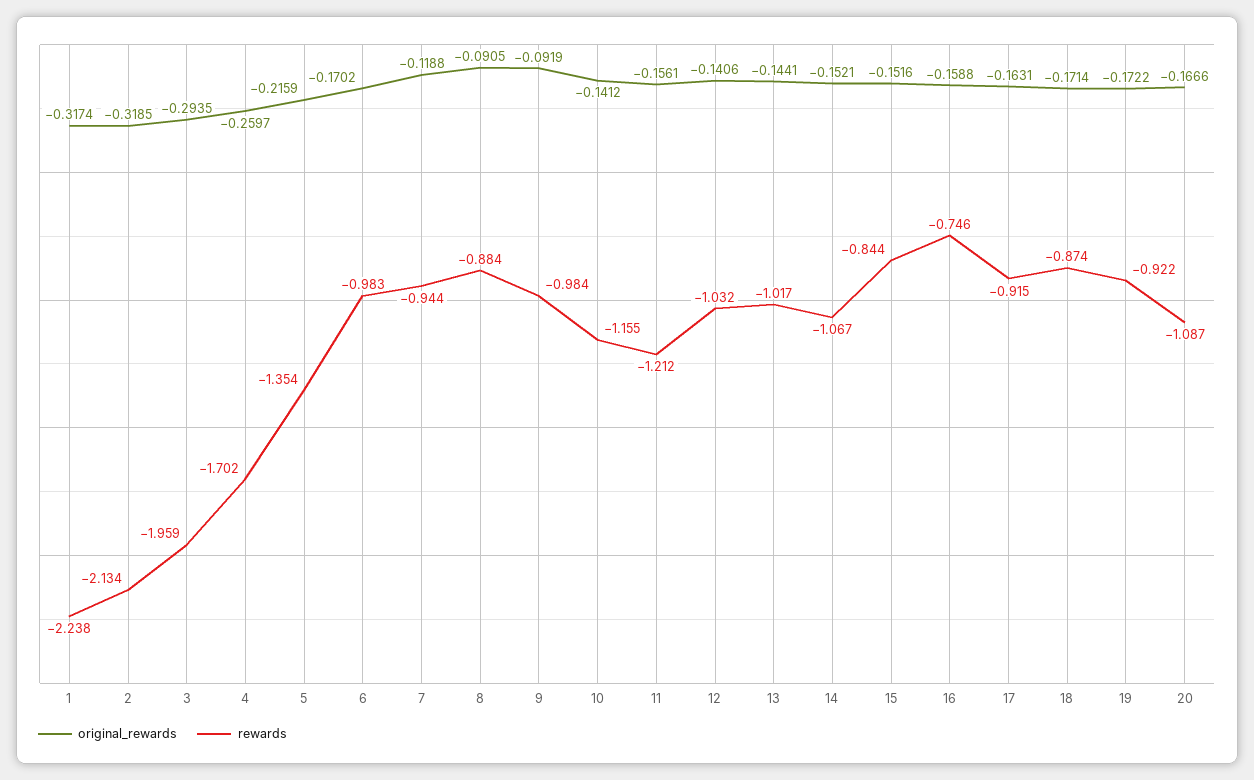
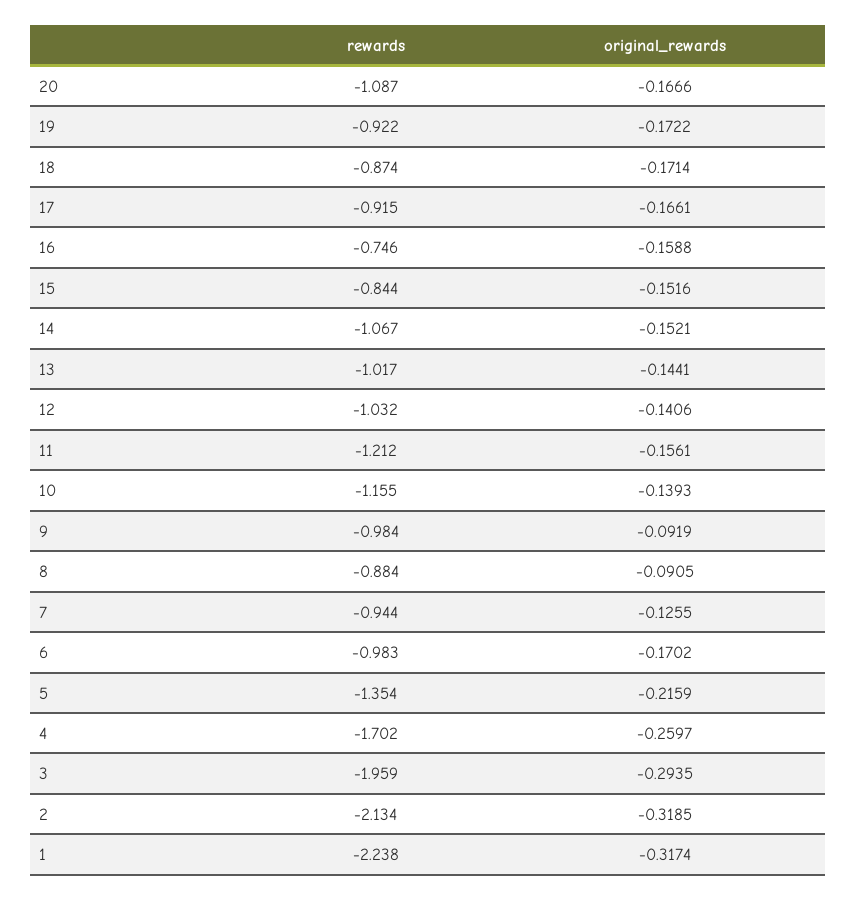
original_rewards, 7: -0.1188 -> -0.1255
original_rewards, 10: -0.1412 -> -0.1393
original_rewards, 17: -0.1631 -> -0.1661

